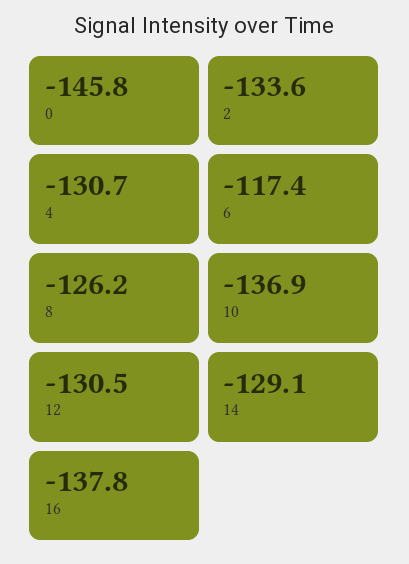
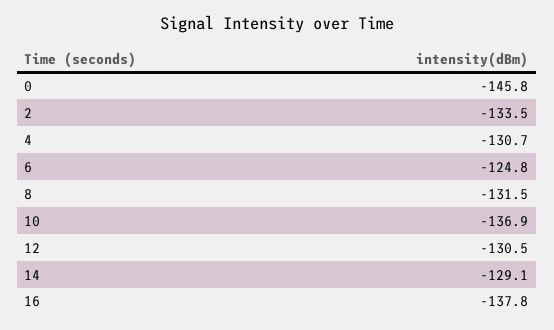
2: -133.6 -> -133.5
6: -117.4 -> -124.8
8: -126.2 -> -131.5

